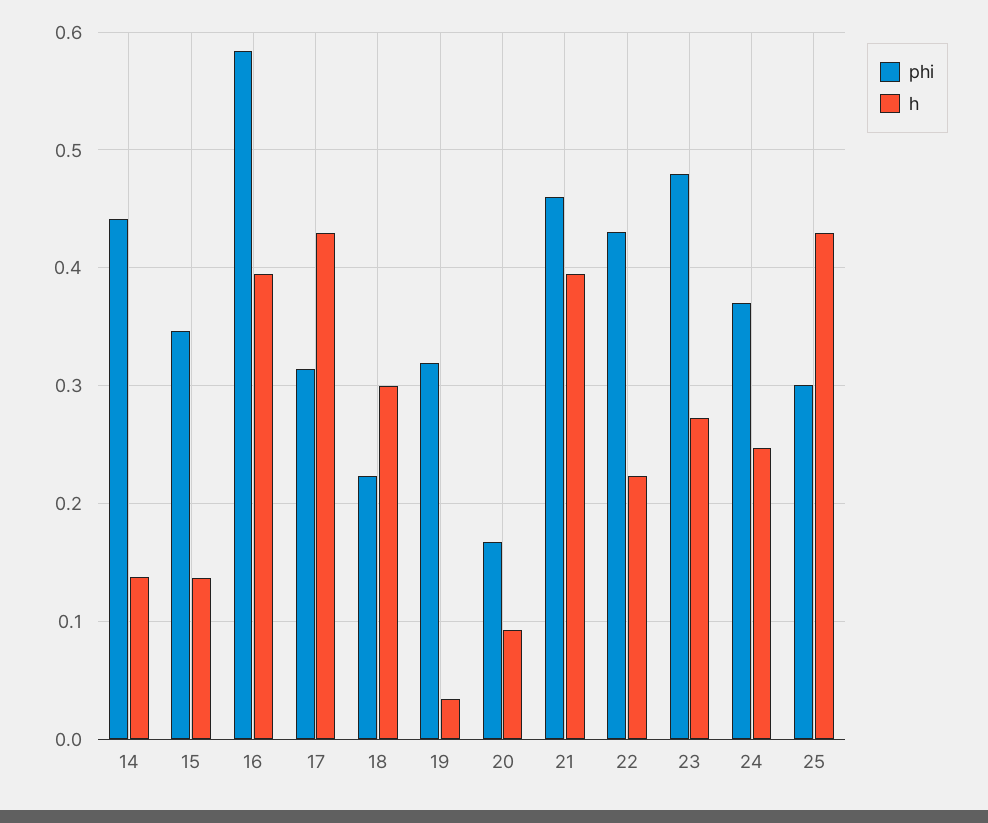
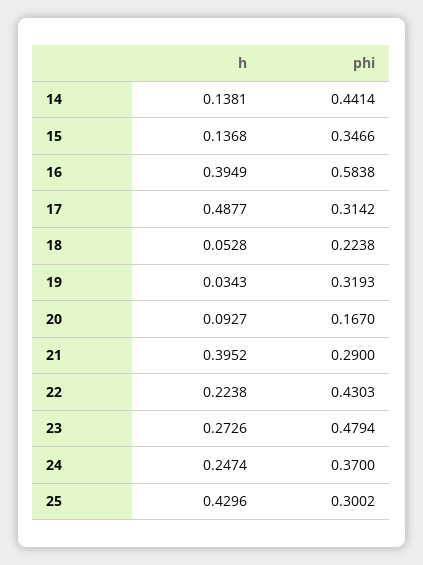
h, 17: 0.43 -> 0.4877
h, 18: 0.3 -> 0.0528
phi, 21: 0.46 -> 0.29

